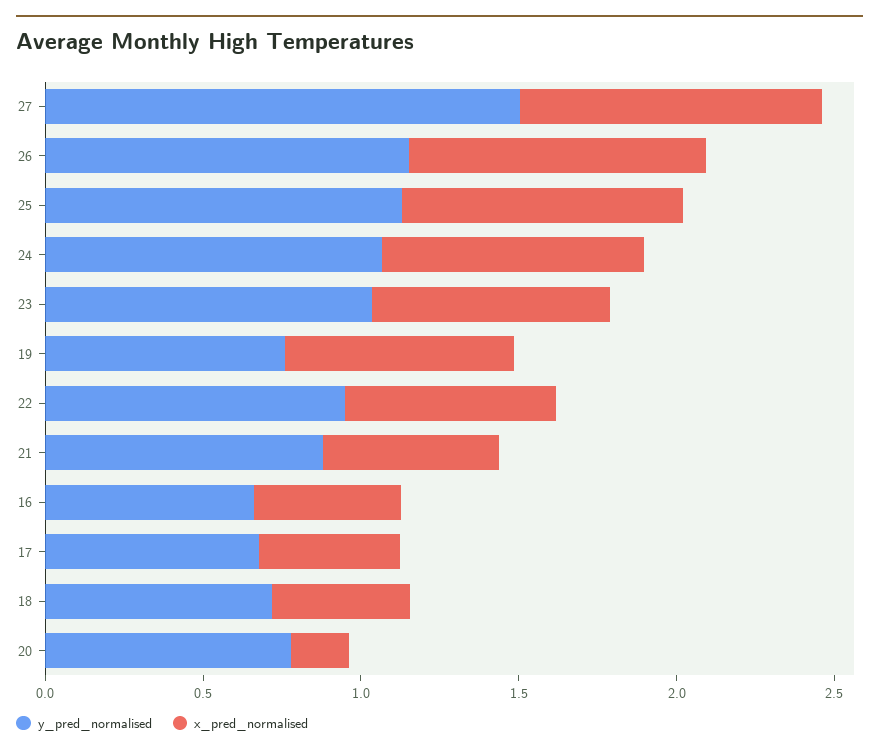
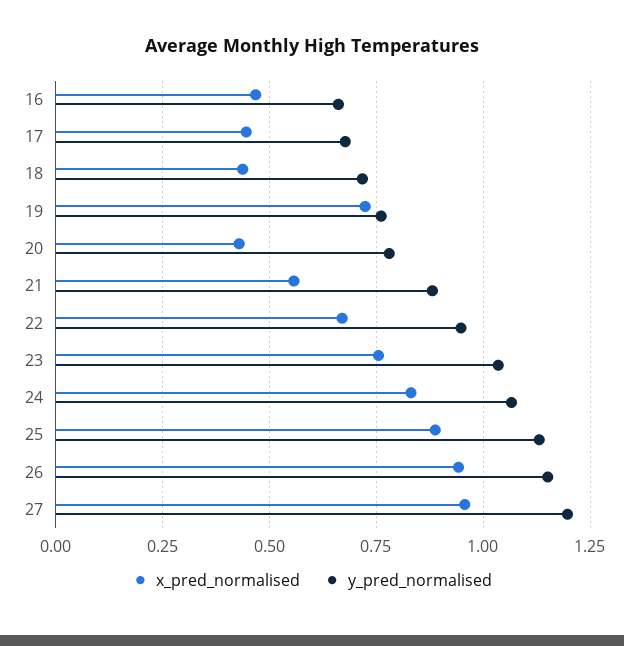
y_pred_normalised, 27: 1.5 -> 1.2
x_pred_normalised, 20: 0.2 -> 0.425

